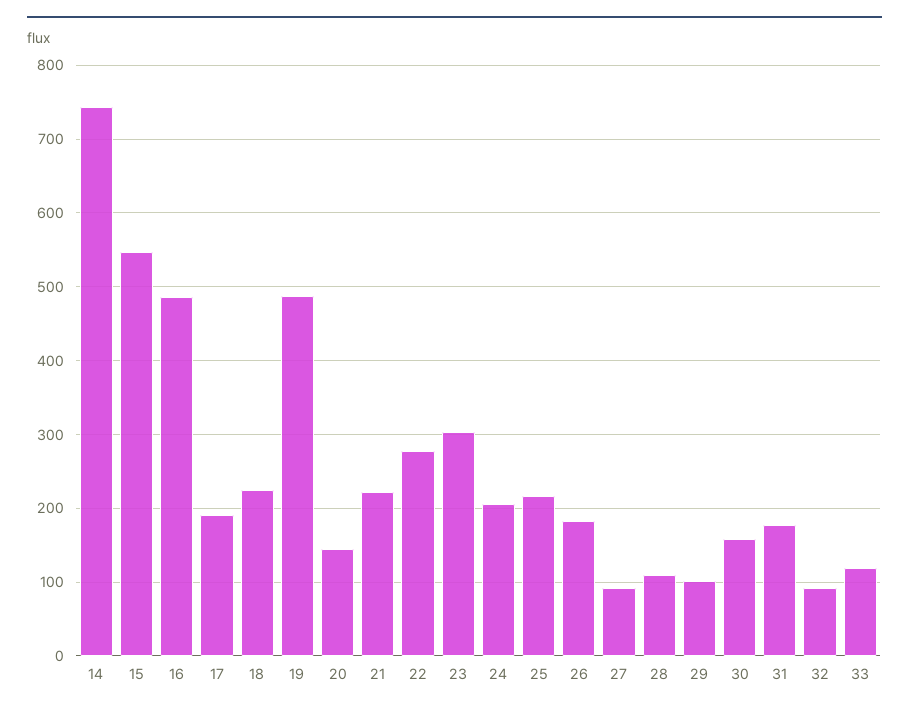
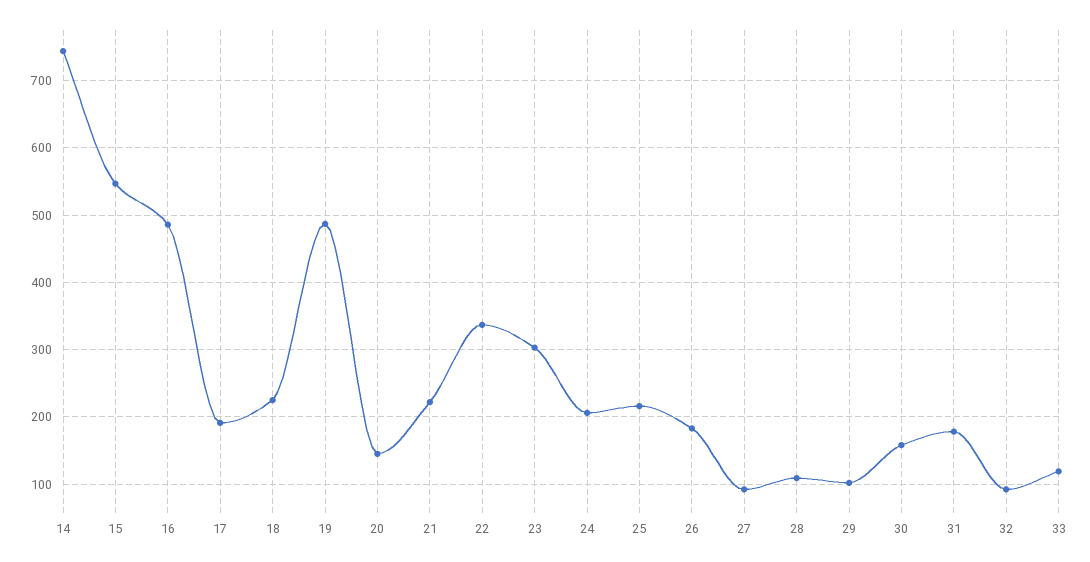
22: 280 -> 340

